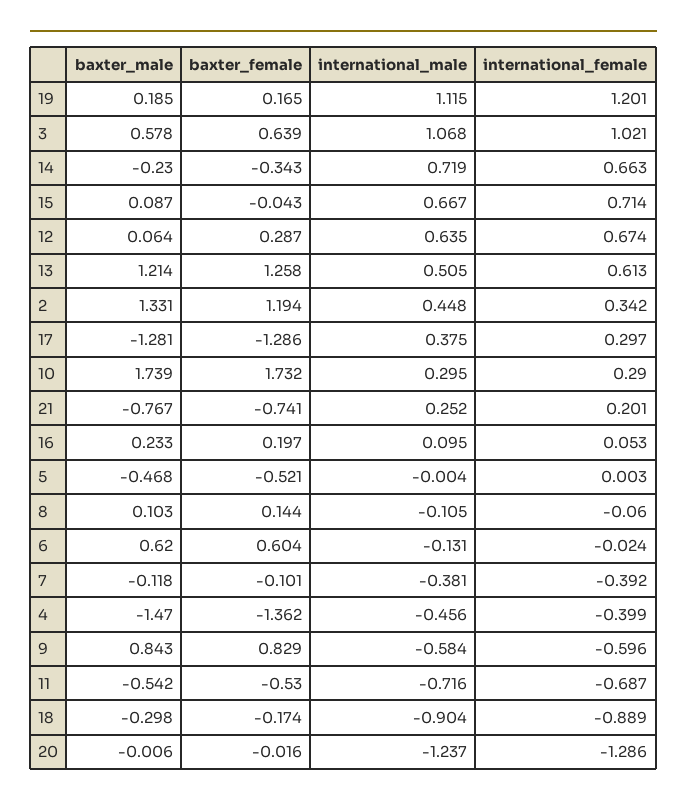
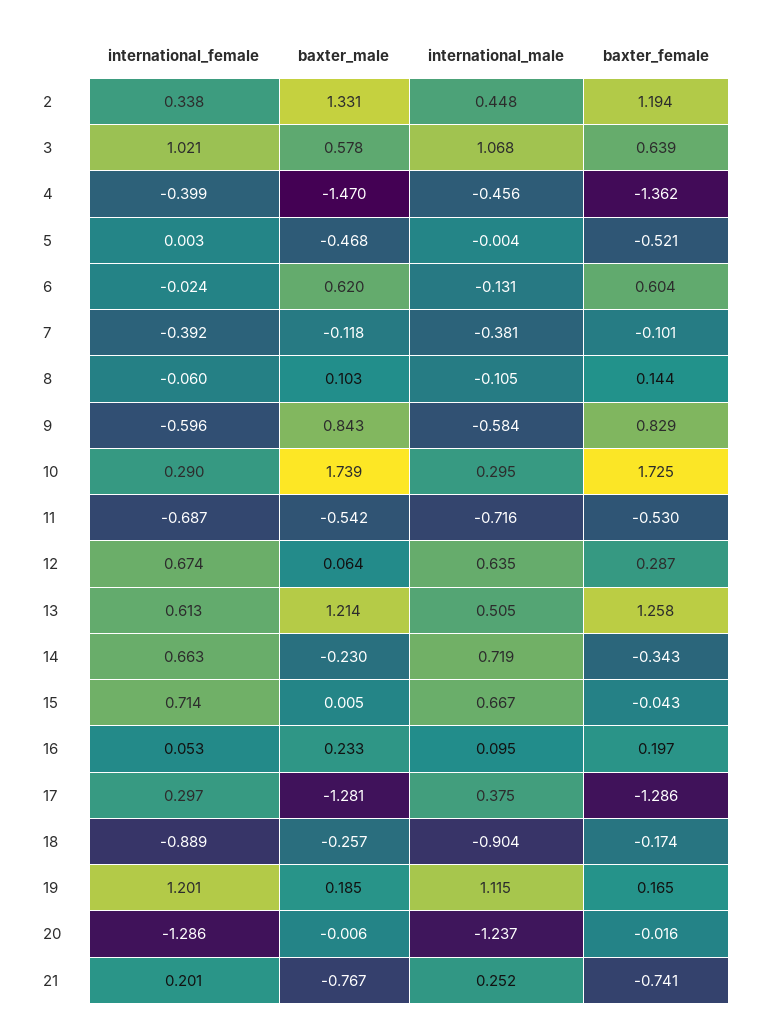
baxter_male, 15: 0.087 -> 0.005
international_female, 2: 0.342 -> 0.338
baxter_female, 10: 1.732 -> 1.725
baxter_male, 18: -0.298 -> -0.257

